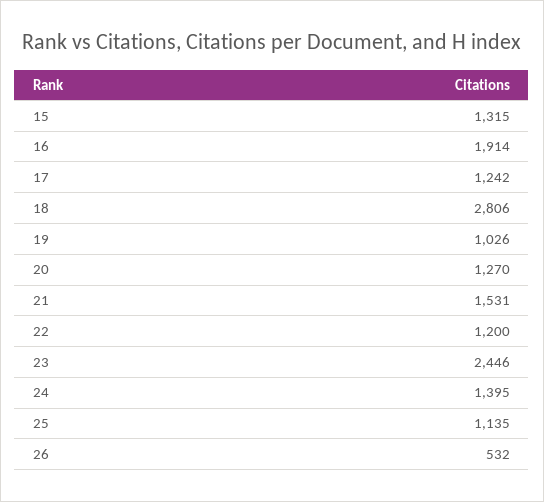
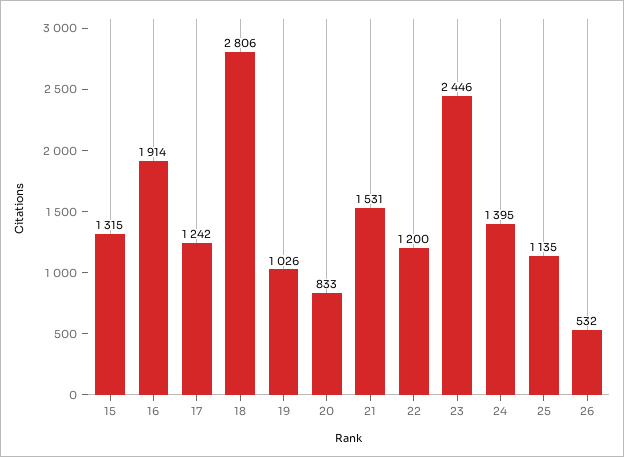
20: 1270 -> 833

